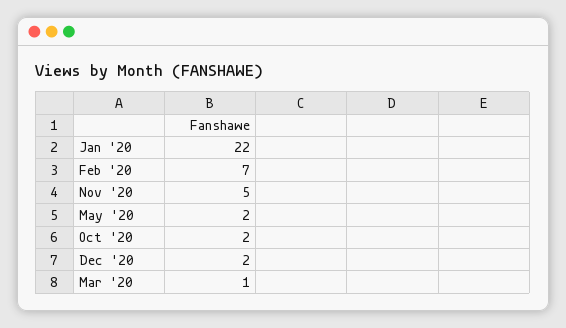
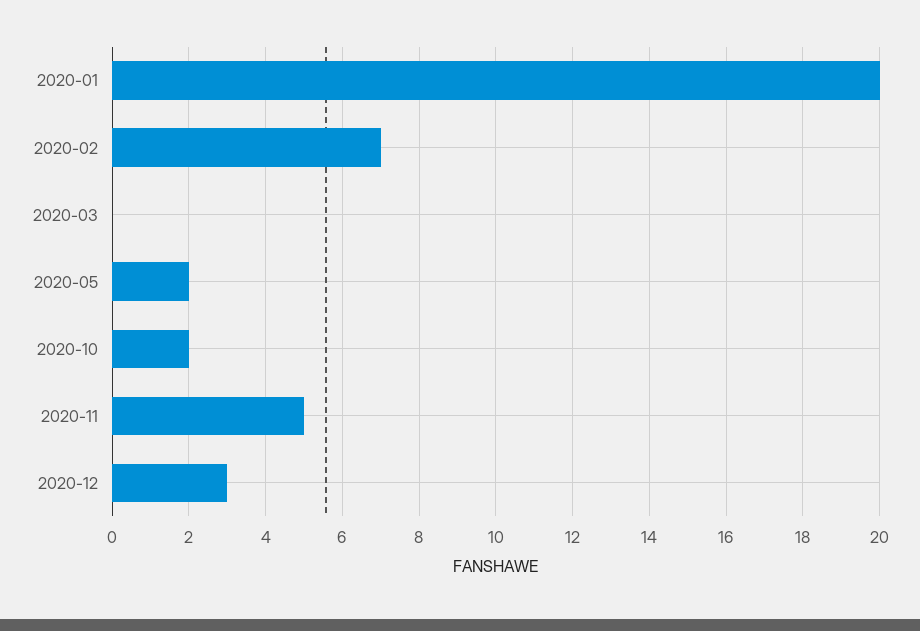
Jan '20: 22 -> 20
Dec '20: 2 -> 3
Mar '20: 1 -> 0

